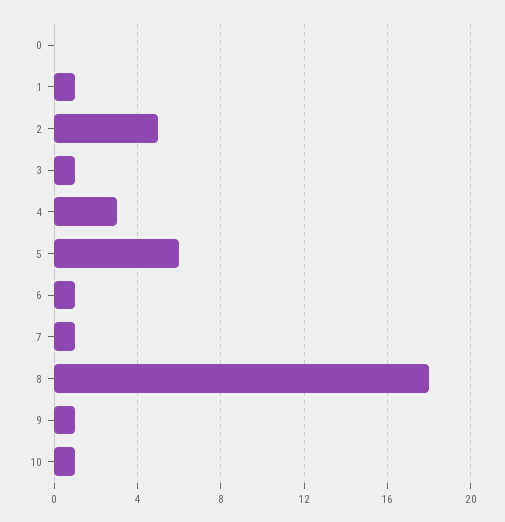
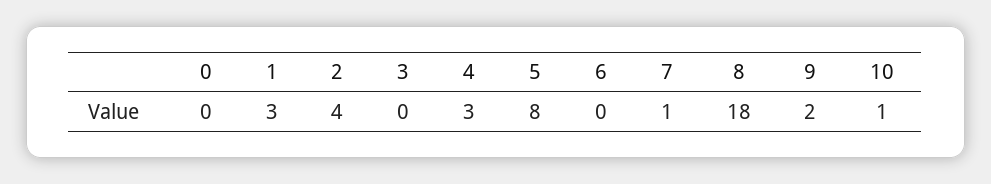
1: 1 -> 3
2: 5 -> 4
3: 1 -> 0
5: 6 -> 8
6: 1 -> 0
9: 1 -> 2

